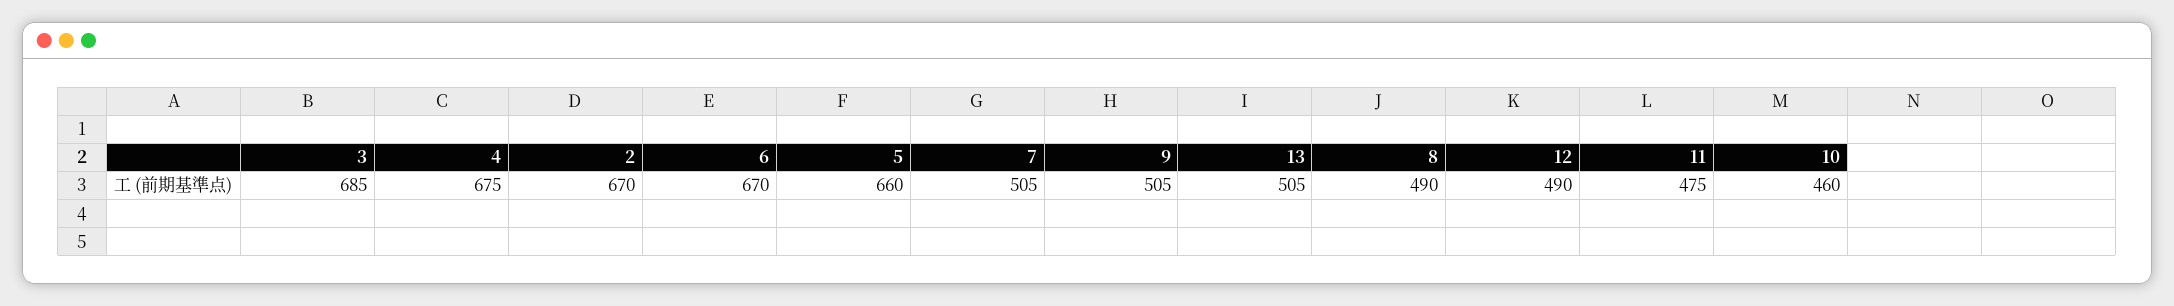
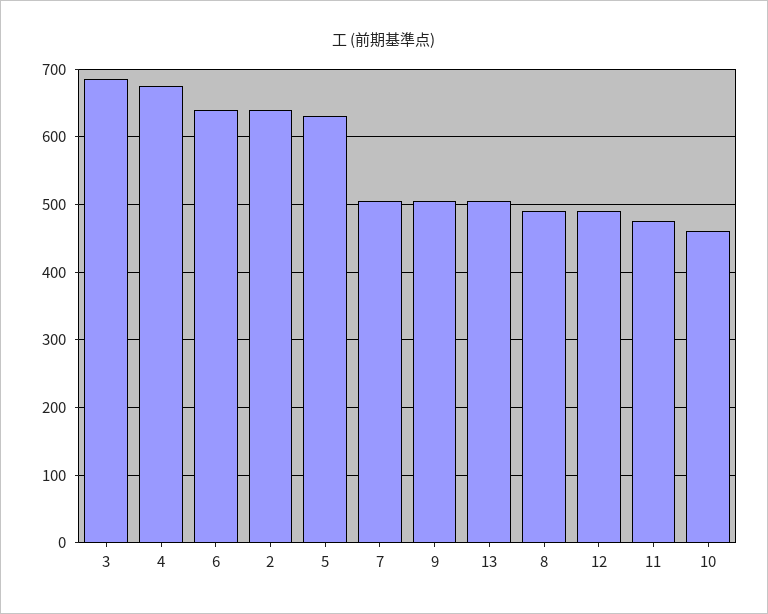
2: 670 -> 640
6: 670 -> 640
5: 660 -> 630

